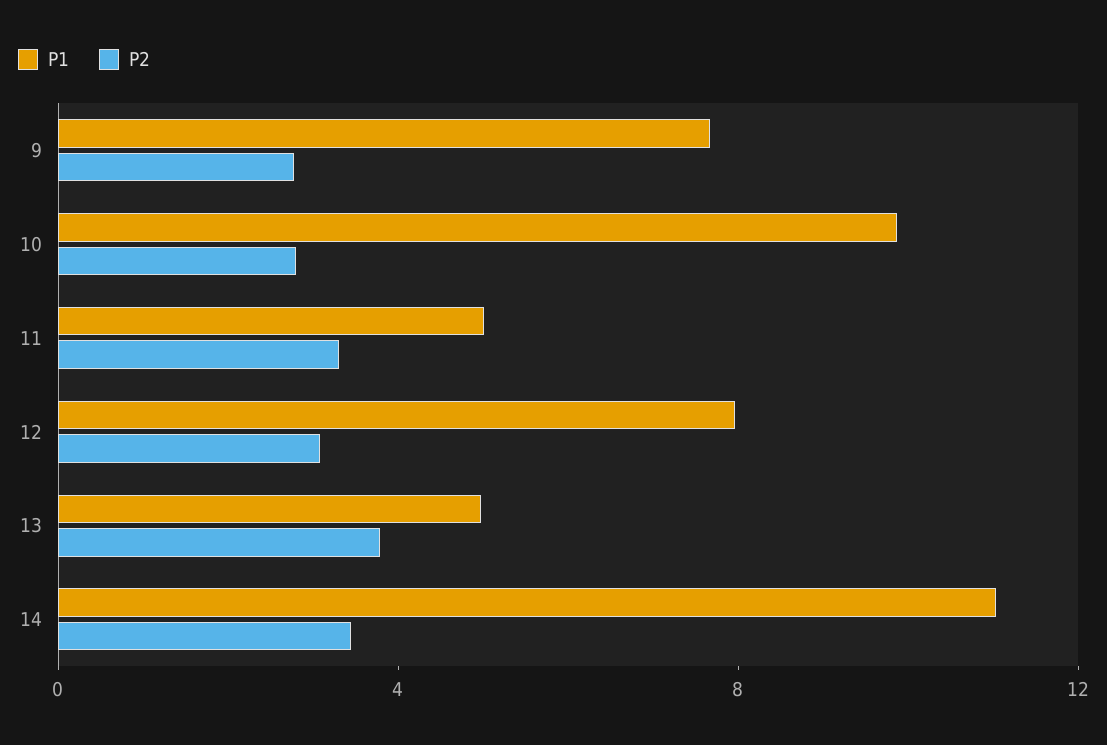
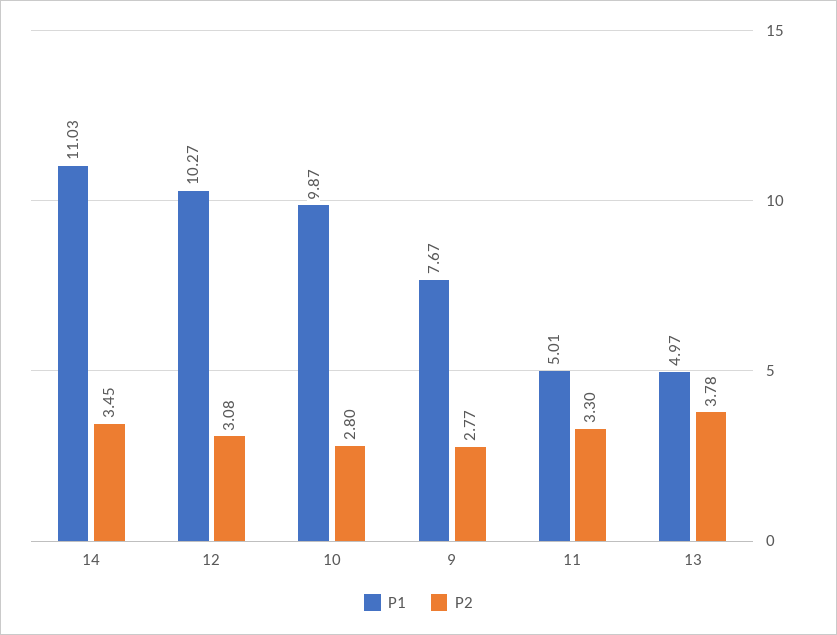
P1, 12: 8 -> 10.27

